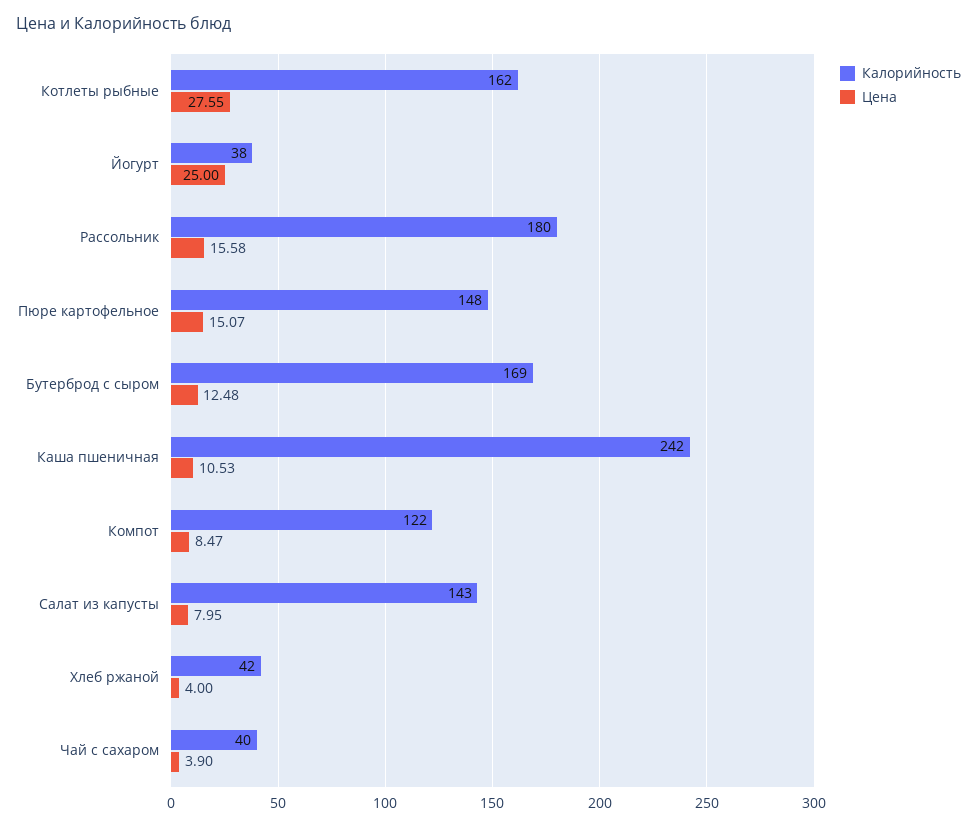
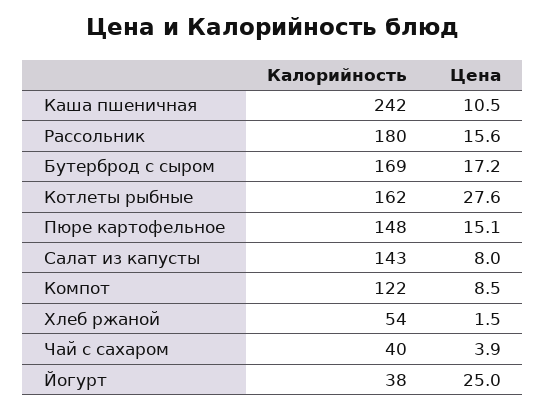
Цена, Бутерброд с сыром: 12.48 -> 17.2
Калорийность, Хлеб ржаной: 42 -> 54
Цена, Хлеб ржаной: 4 -> 1.5

